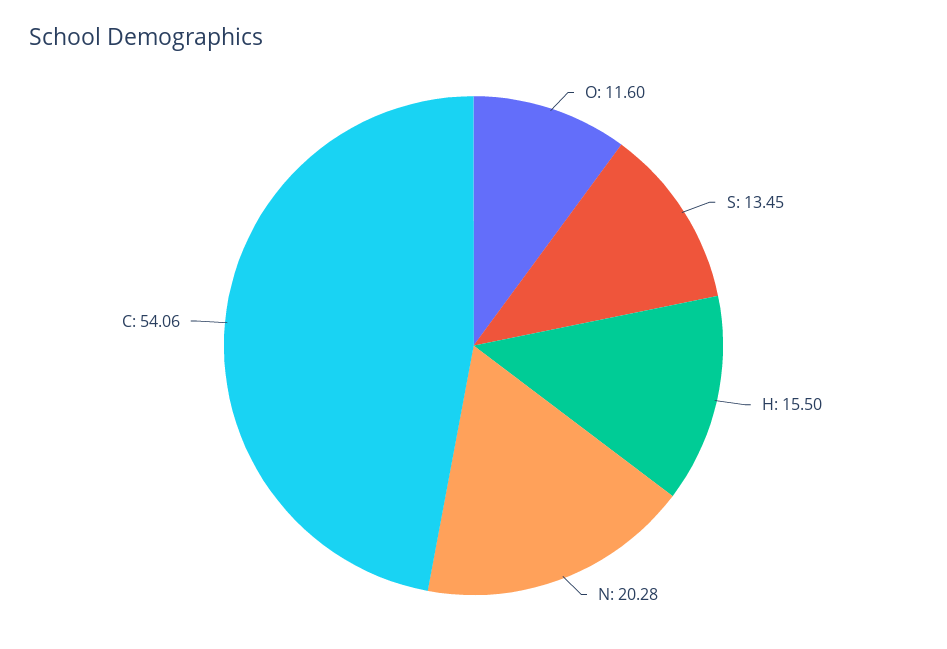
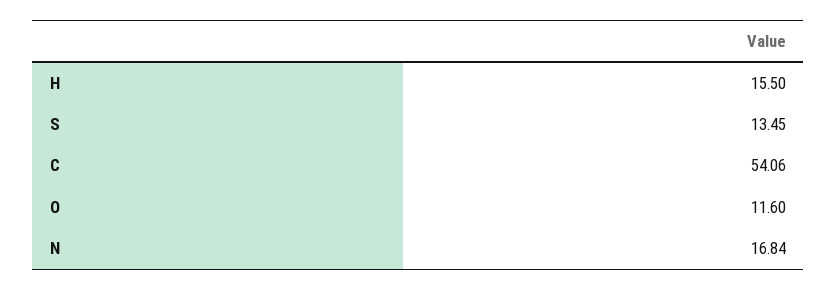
N: 20.28 -> 16.84

